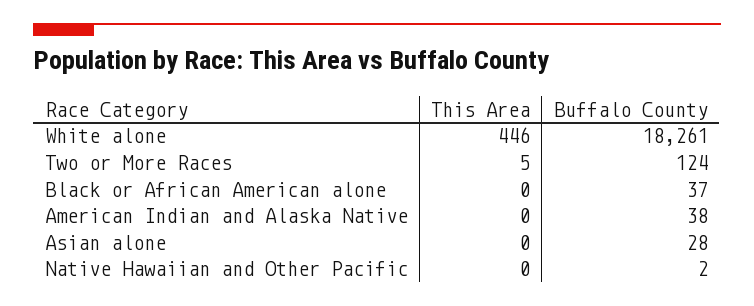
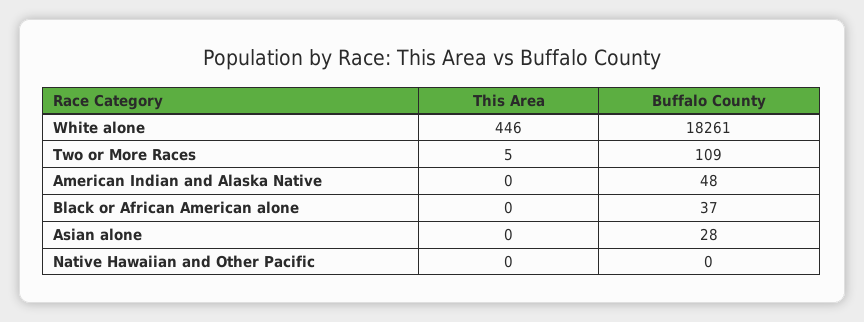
Buffalo County, Two or More Races: 124 -> 109
Buffalo County, American Indian and Alaska Native: 38 -> 48
Buffalo County, Native Hawaiian and Other Pacific: 2 -> 0

